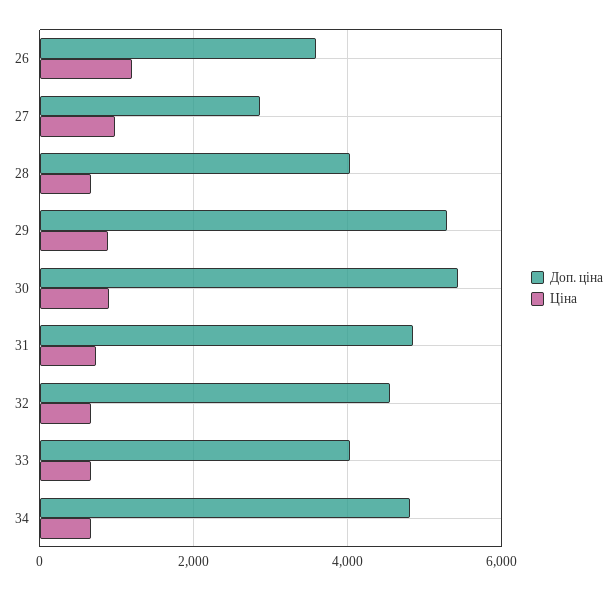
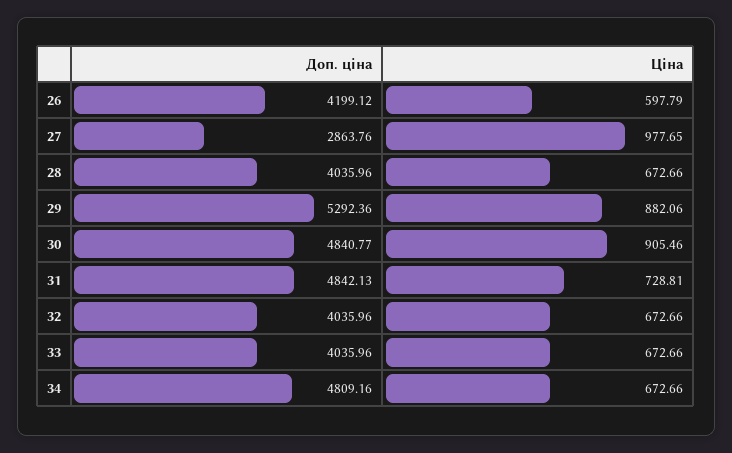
Доп. ціна, 26: 3600 -> 4199.12
Ціна, 26: 1200 -> 597.79
Доп. ціна, 30: 5400 -> 4840.77
Доп. ціна, 32: 4600 -> 4035.96

